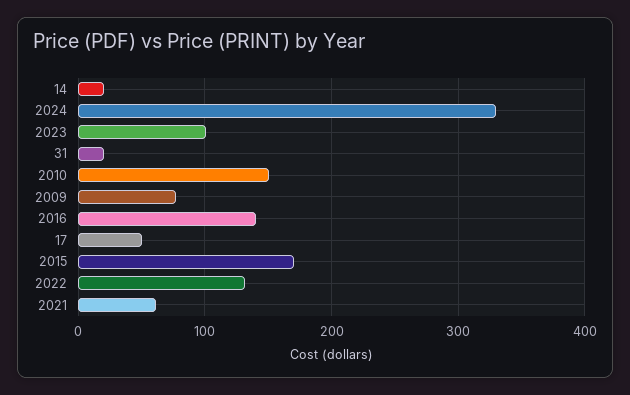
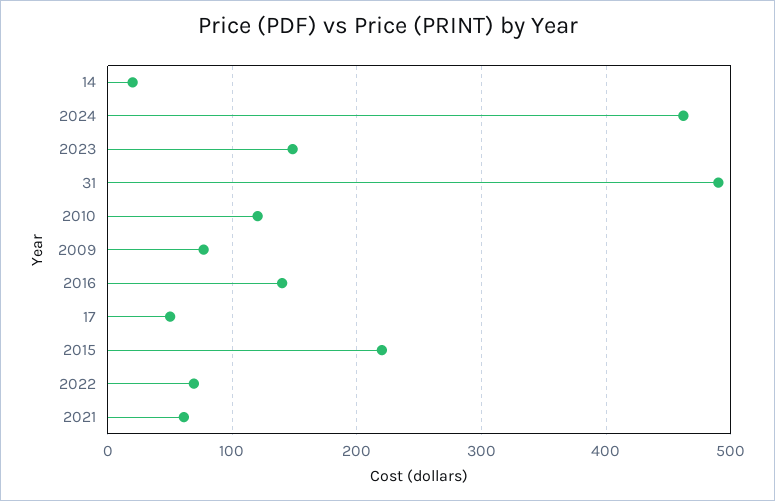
2024: 330 -> 460
2023: 100 -> 150
31: 20 -> 490
2010: 150 -> 120
2015: 170 -> 220
2022: 130 -> 70

